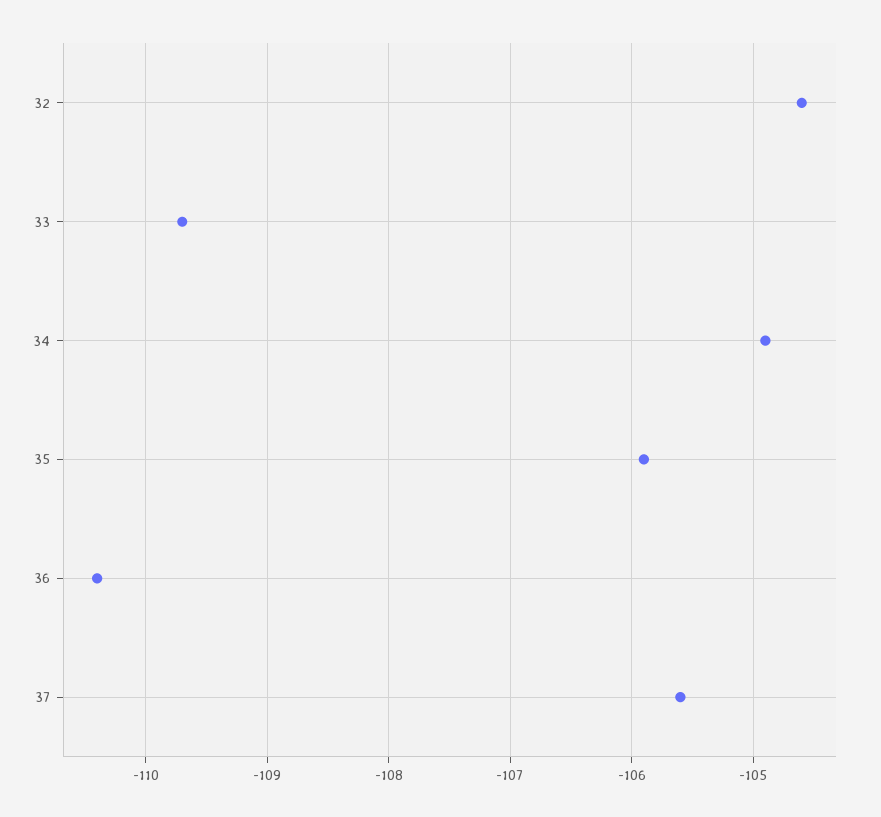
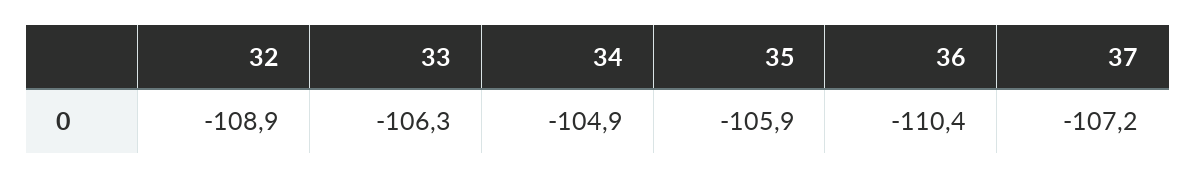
32: -104.6 -> -108.9
33: -109.7 -> -106.3
37: -105.6 -> -107.2

